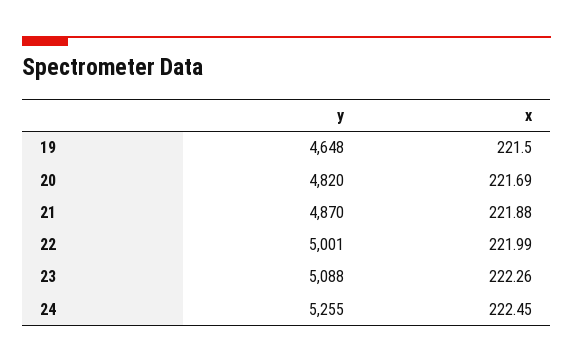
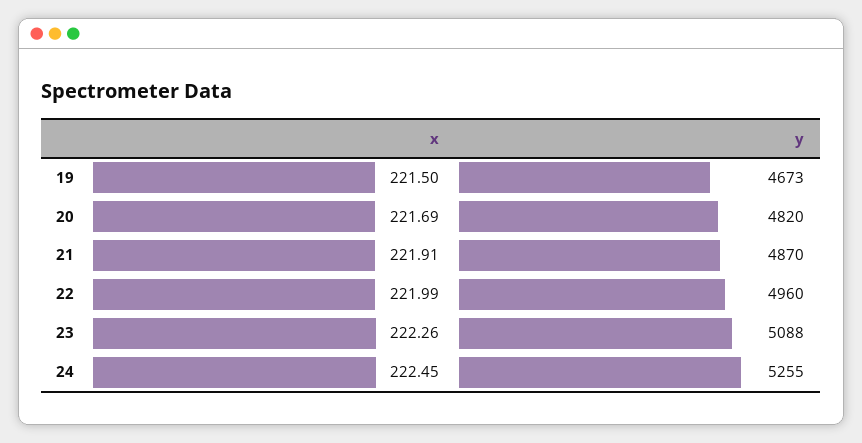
y, 19: 4648 -> 4673
x, 21: 221.88 -> 221.91
y, 22: 5001 -> 4960

